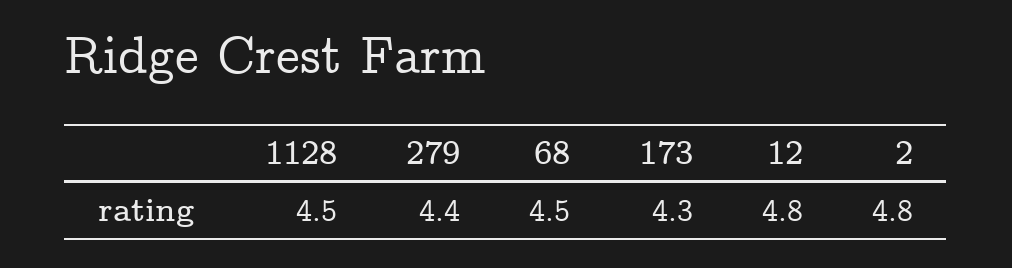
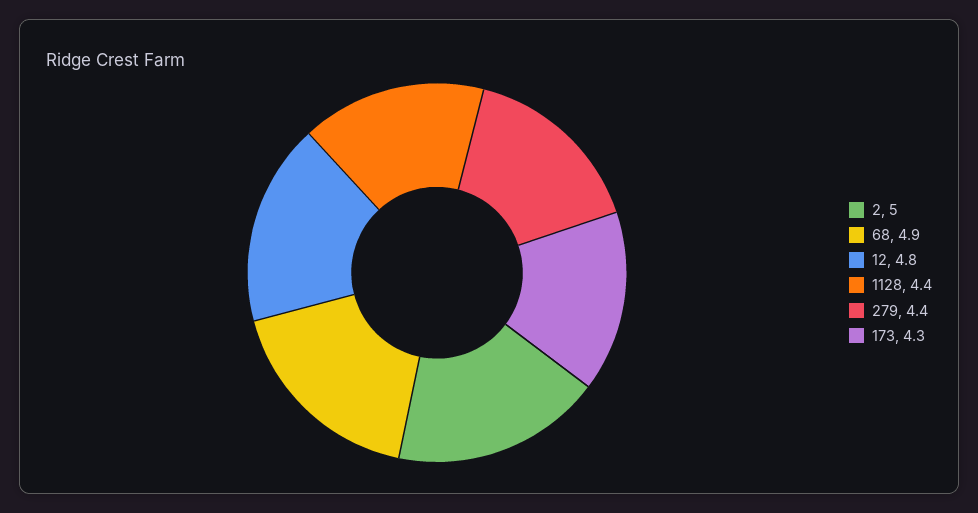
1128: 4.5 -> 4.4
68: 4.5 -> 4.9
2: 4.8 -> 5

